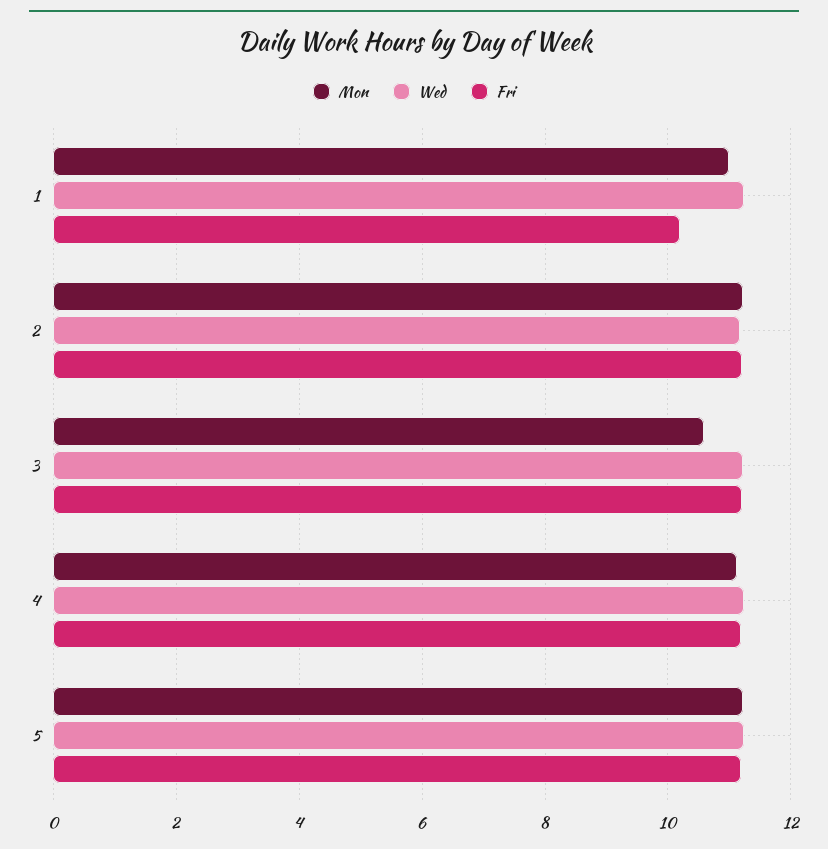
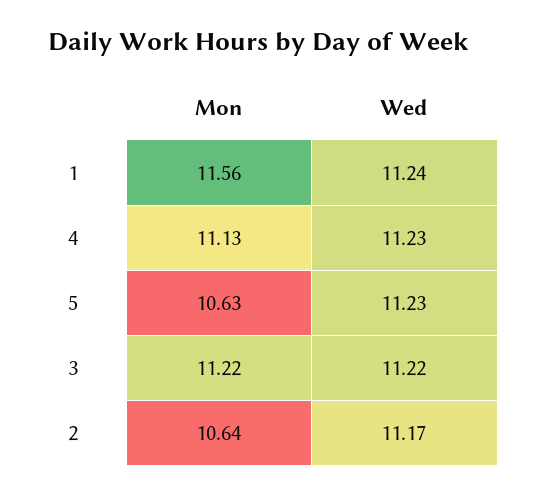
Mon, 1: 11 -> 11.56
Fri, 1: 10.2 -> none
Mon, 2: 11.2 -> 10.64
Fri, 2: 11.2 -> none
Mon, 3: 10.6 -> 11.22
Fri, 3: 11.2 -> none
Fri, 4: 11.2 -> none
Mon, 5: 11.2 -> 10.63
Fri, 5: 11.2 -> none

